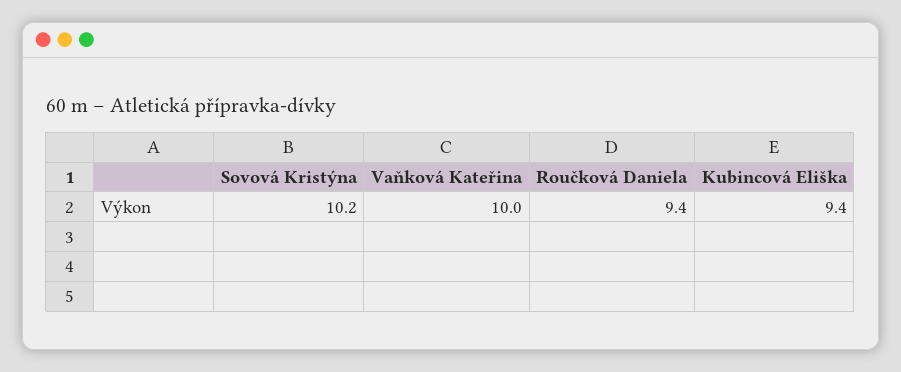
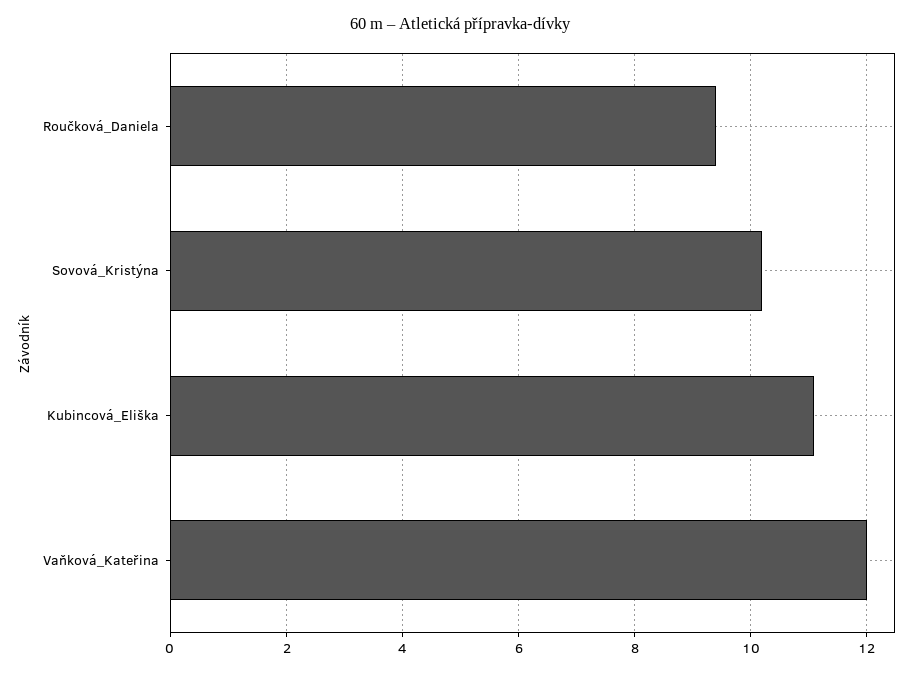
Vaňková Kateřina: 10 -> 12
Kubincová Eliška: 9.4 -> 11

